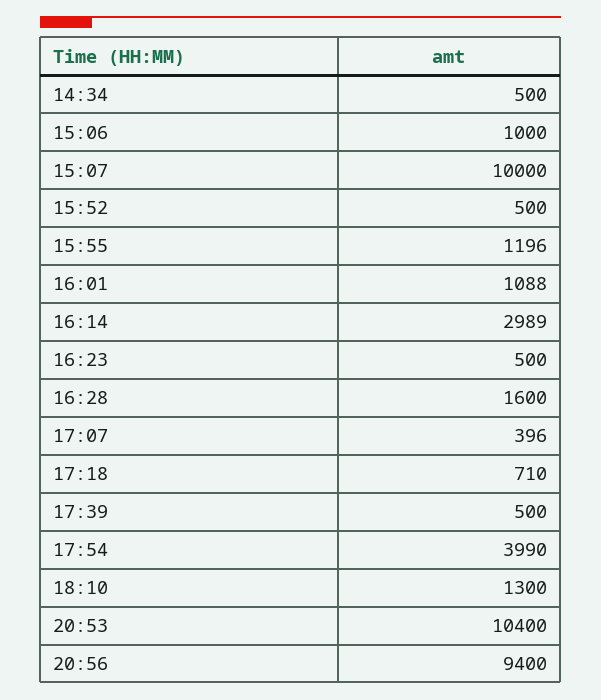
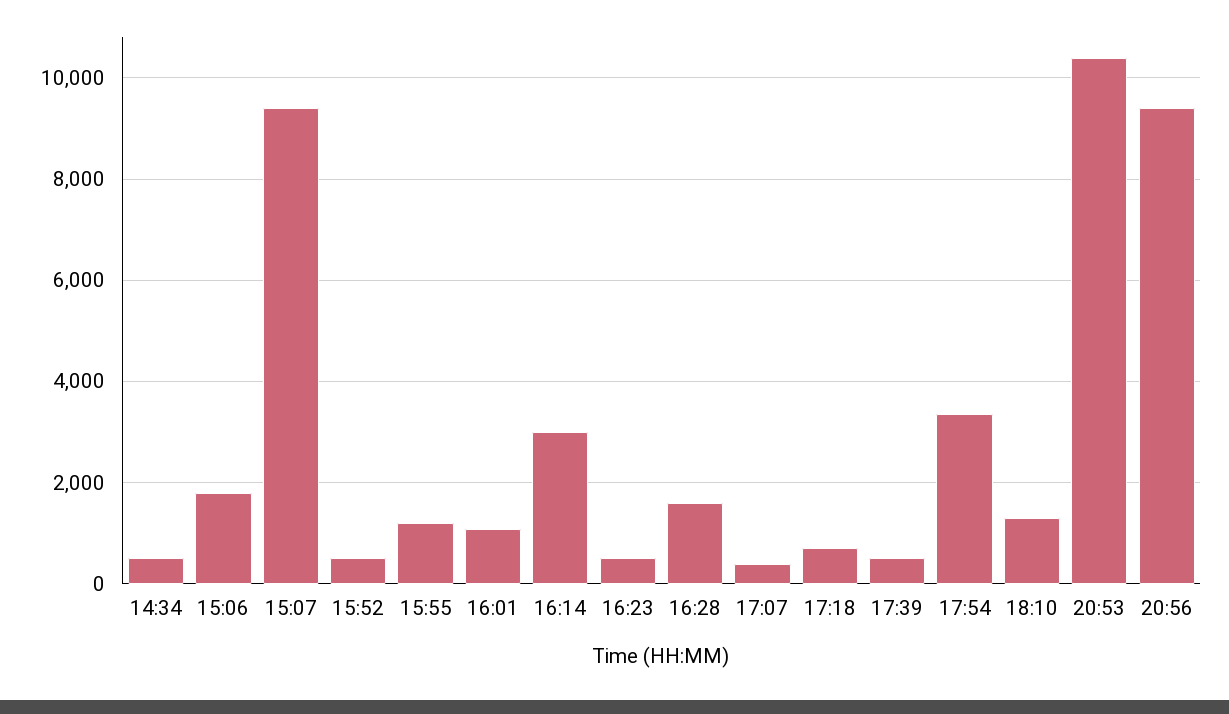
15:06: 1000 -> 1800
15:07: 10000 -> 9400
17:54: 3990 -> 3400

